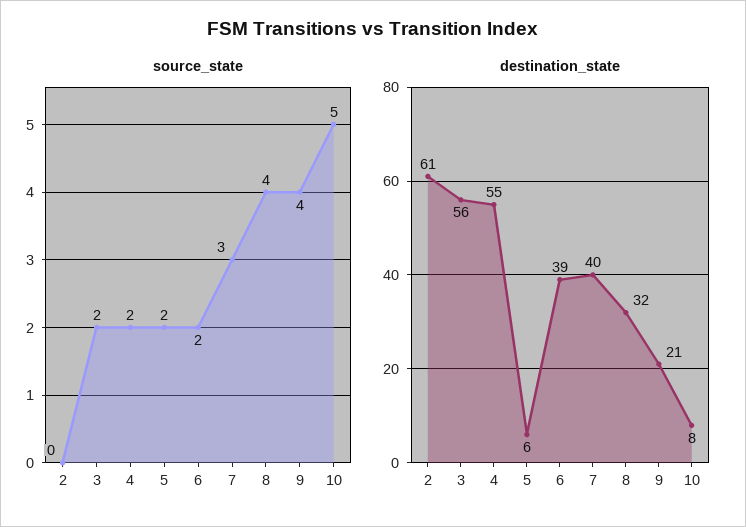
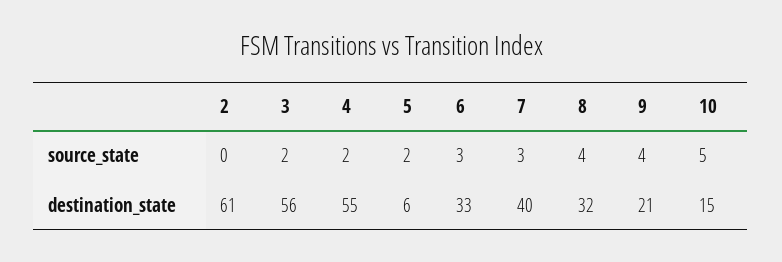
source_state, 6: 2 -> 3
destination_state, 6: 39 -> 33
destination_state, 10: 8 -> 15

